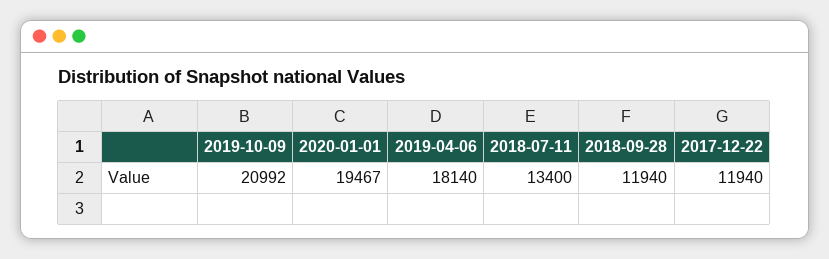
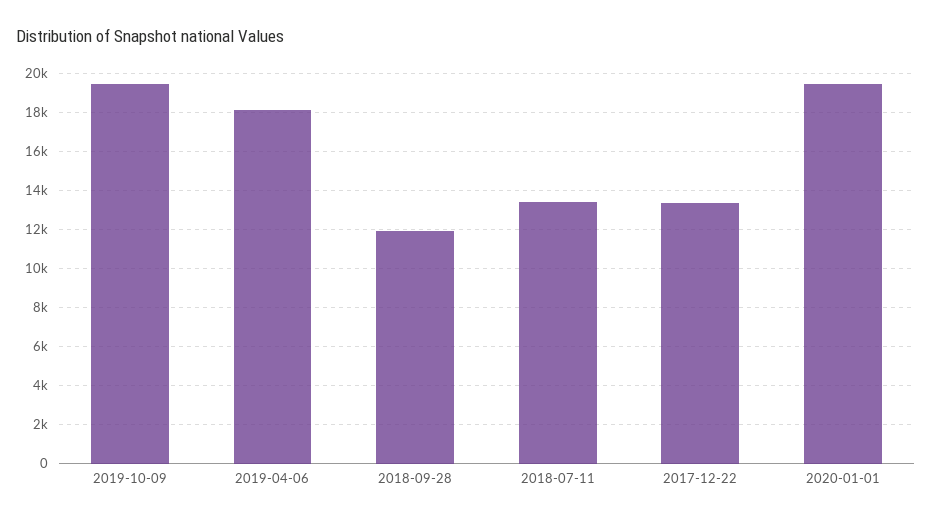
2019-10-09: 20992 -> 19500
2017-12-22: 11940 -> 13500

